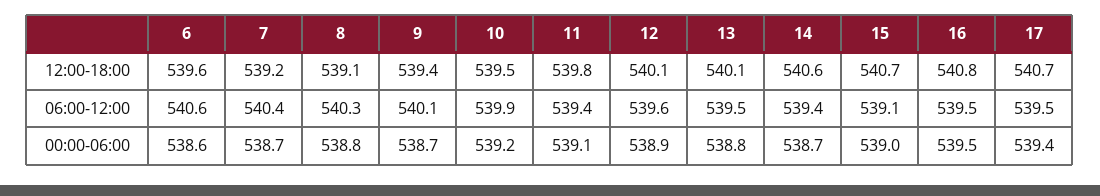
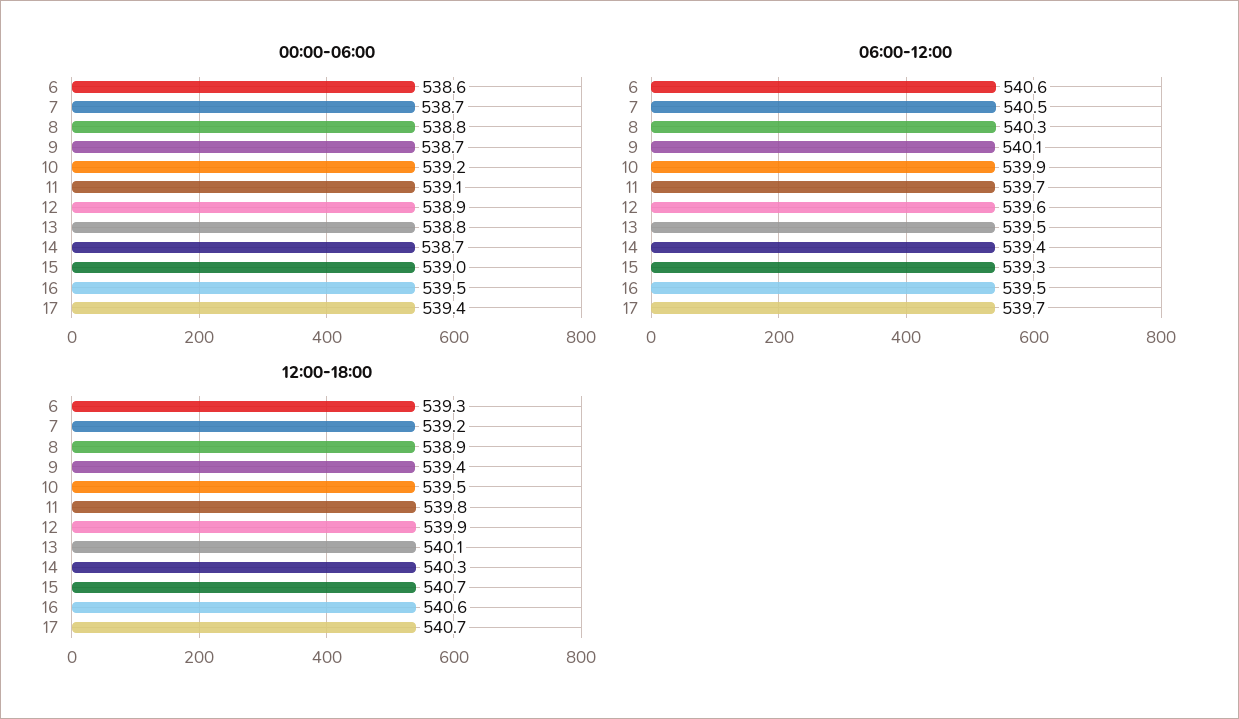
12:00-18:00, 6: 539.6 -> 539.3
12:00-18:00, 8: 539.1 -> 538.9
12:00-18:00, 12: 540.1 -> 539.9
12:00-18:00, 14: 540.6 -> 540.3
12:00-18:00, 16: 540.8 -> 540.6
06:00-12:00, 7: 540.4 -> 540.5
06:00-12:00, 11: 539.4 -> 539.7
06:00-12:00, 15: 539.1 -> 539.3
06:00-12:00, 17: 539.5 -> 539.7

